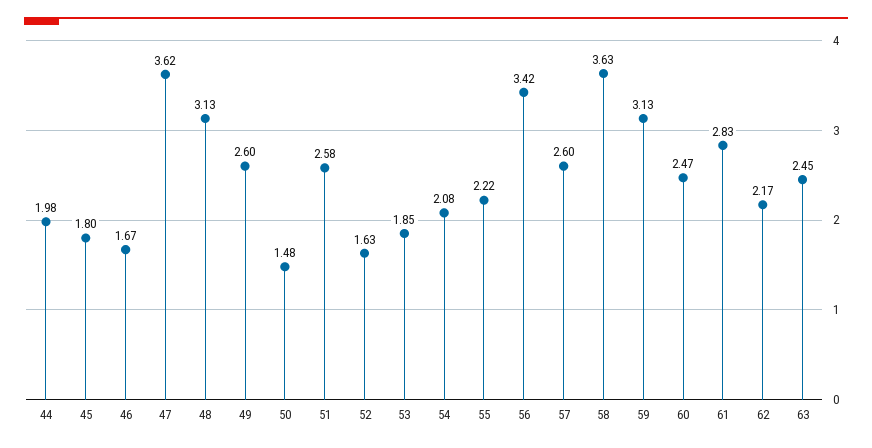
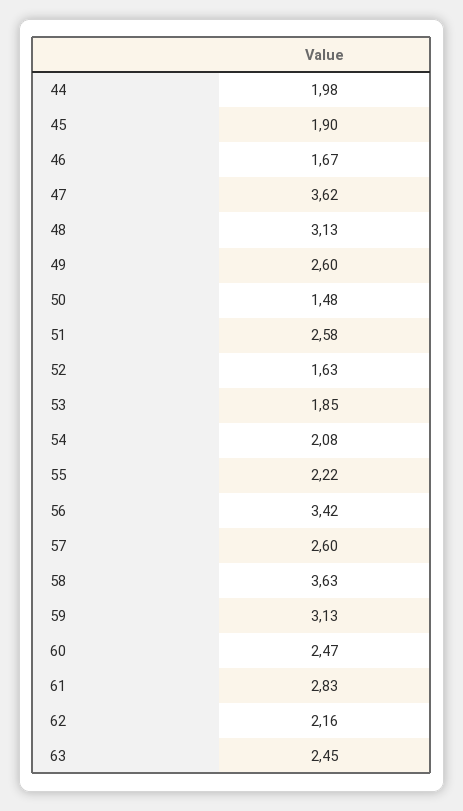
45: 1.8 -> 1.9
62: 2.17 -> 2.16

